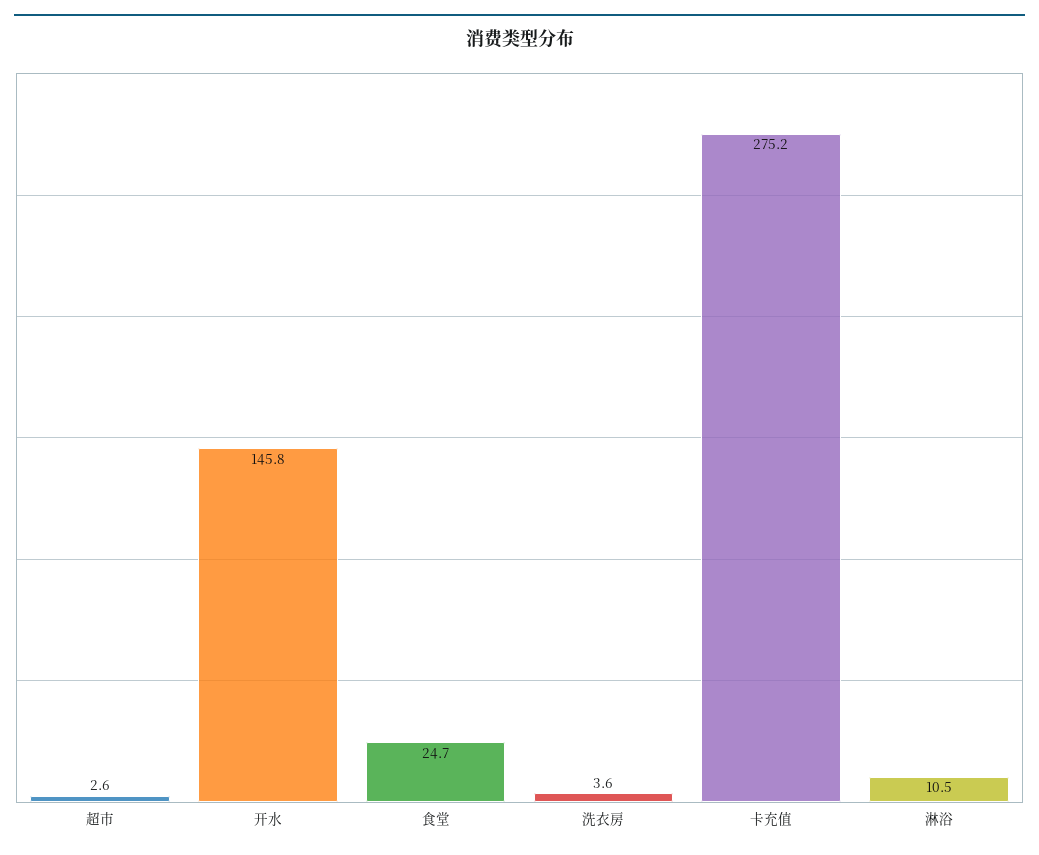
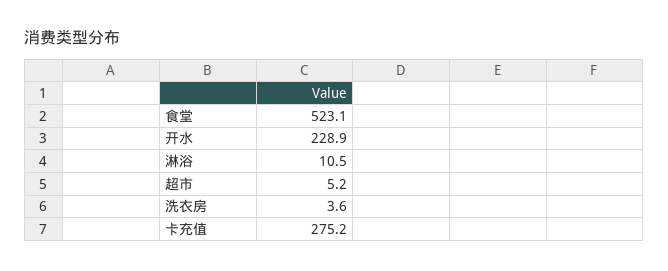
超市: 2.6 -> 5.2
开水: 145.8 -> 228.9
食堂: 24.7 -> 523.1

